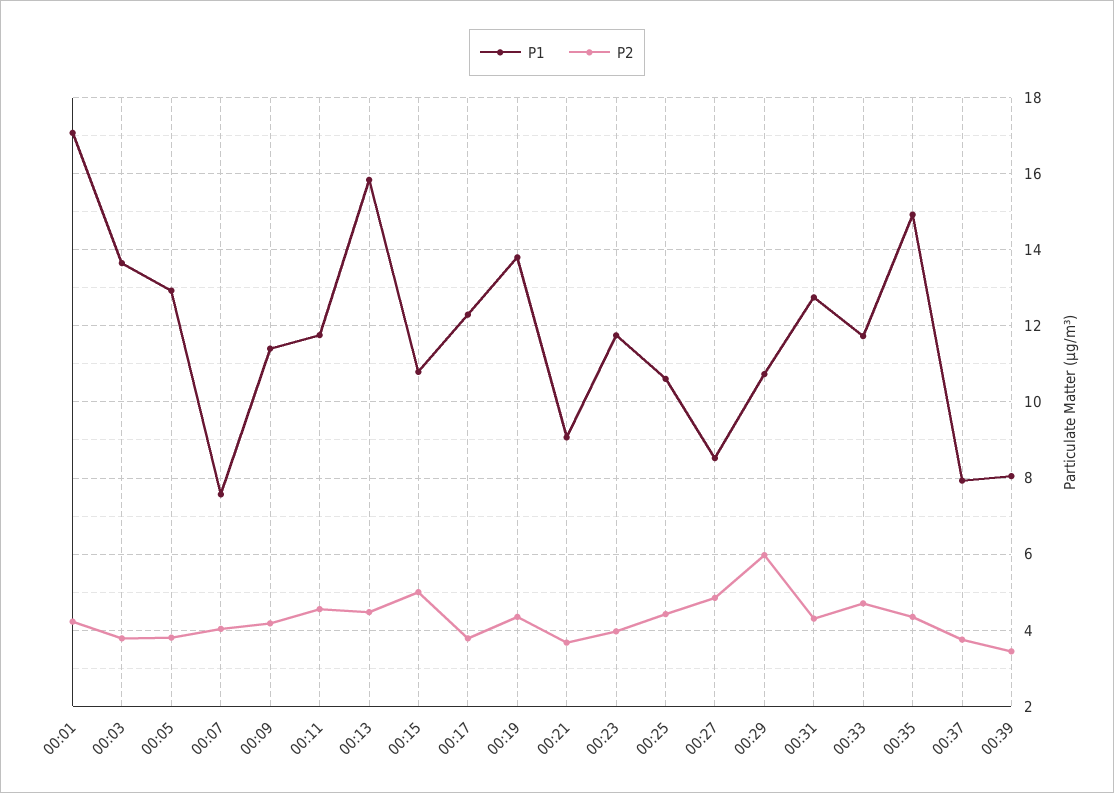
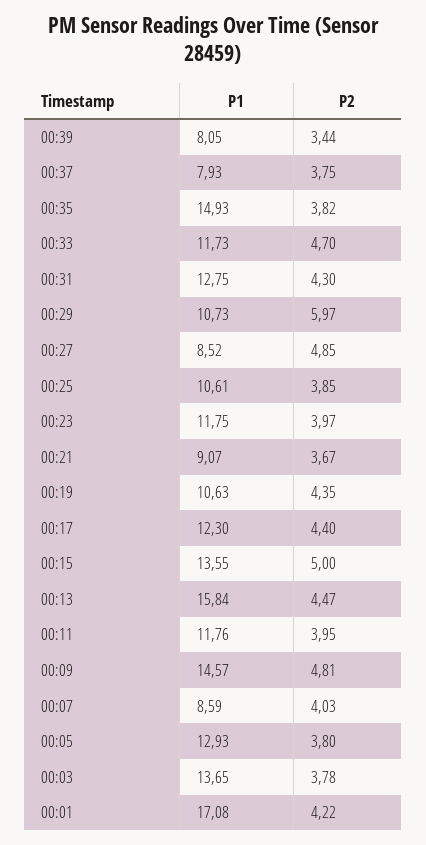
P1, 00:07: 7.6 -> 8.59
P1, 00:09: 11.4 -> 14.57
P2, 00:09: 4.2 -> 4.81
P2, 00:11: 4.6 -> 3.95
P1, 00:15: 10.8 -> 13.55
P2, 00:17: 3.8 -> 4.4
P1, 00:19: 13.8 -> 10.63
P2, 00:25: 4.4 -> 3.85
P2, 00:35: 4.4 -> 3.82

